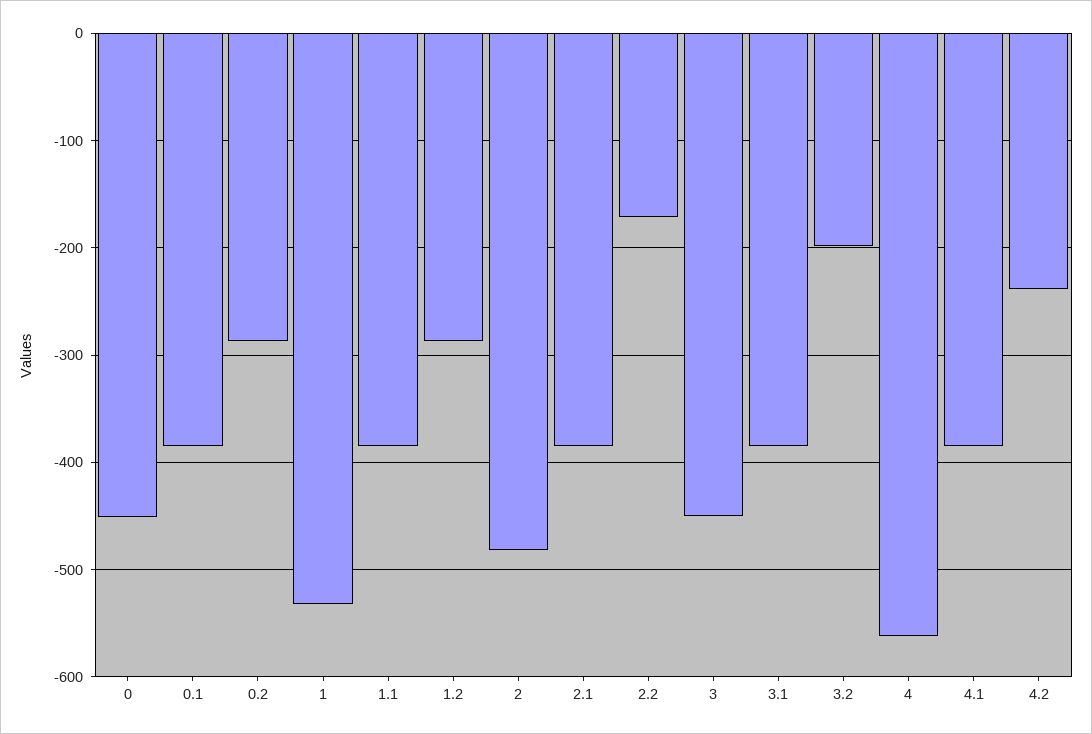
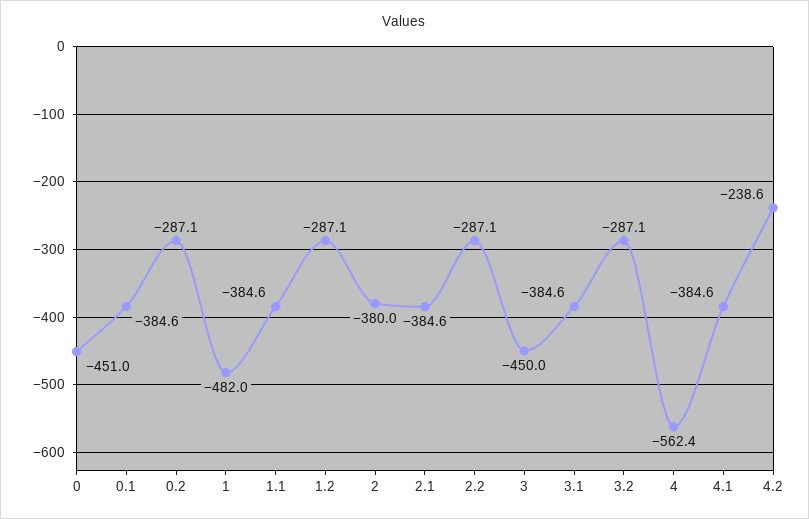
1: -530 -> -482
2: -480 -> -380
2.2: -170 -> -287.1
3.2: -200 -> -287.1

